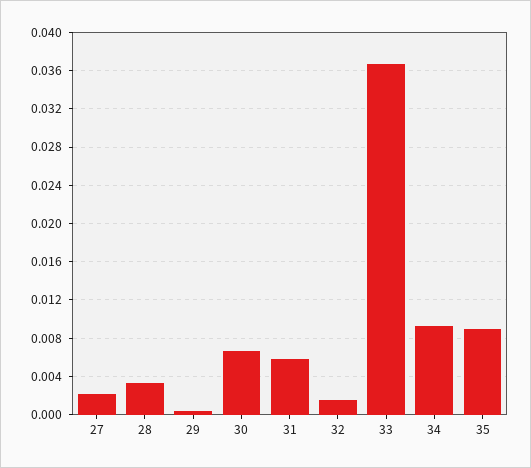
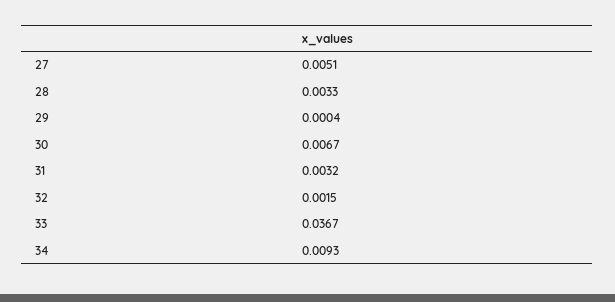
27: 0.002 -> 0.0051
31: 0.006 -> 0.0032
35: 0.009 -> none

